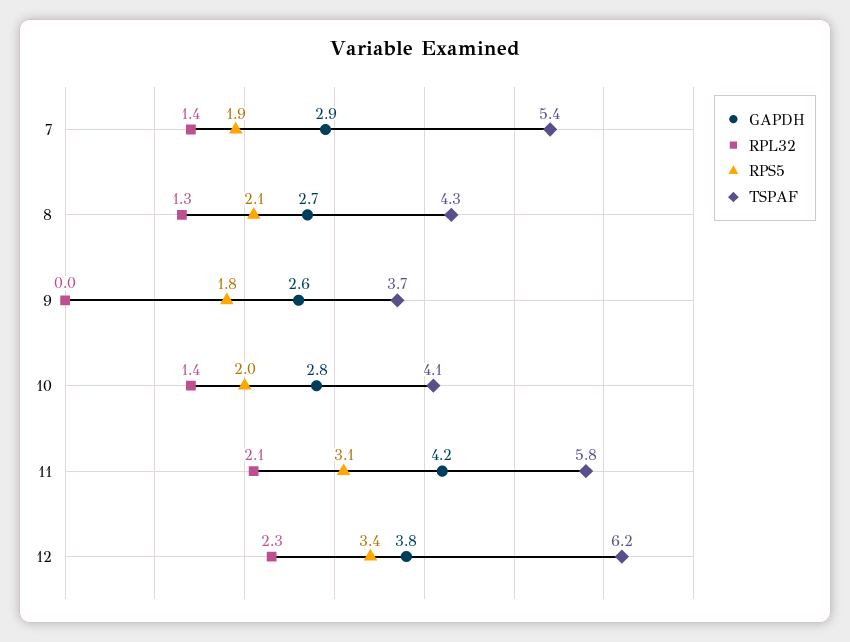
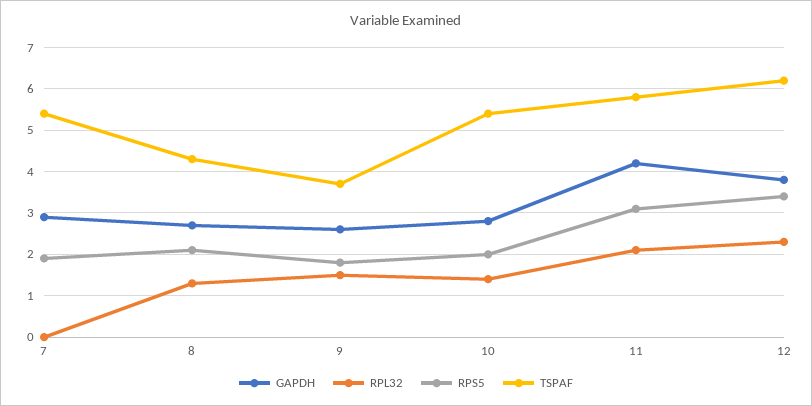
RPL32, 7: 1.4 -> 0
RPL32, 9: 0 -> 1.5
TSPAF, 10: 4.1 -> 5.5

